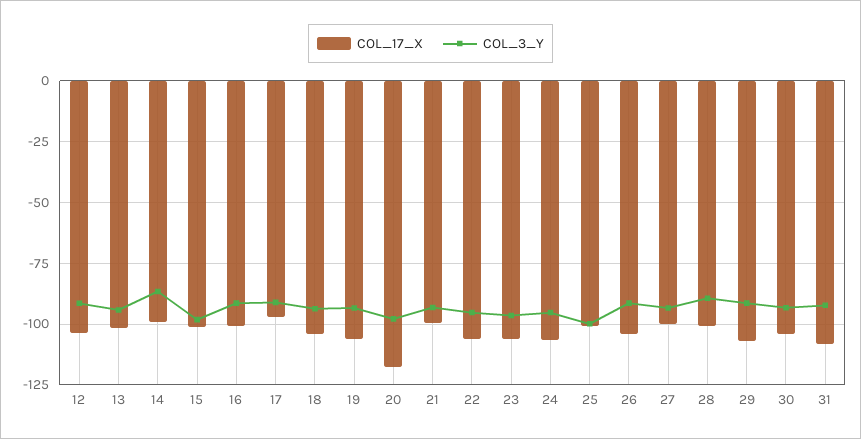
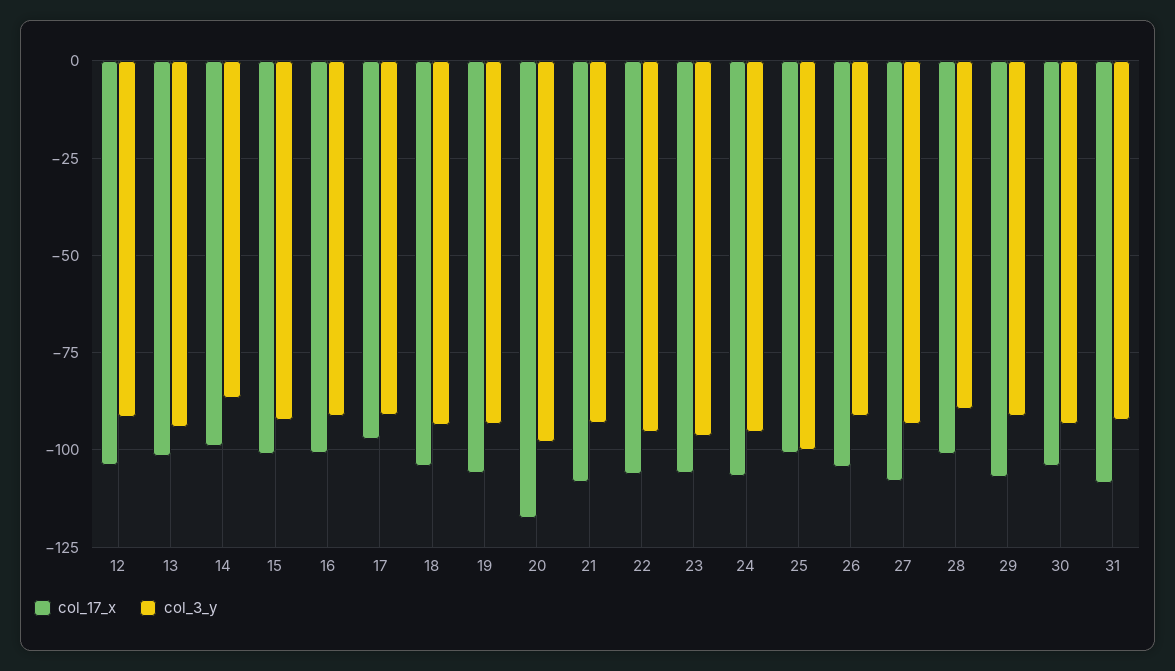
COL_3_Y, 15: -97.5 -> -92.5
COL_17_X, 21: -100 -> -107.5
COL_17_X, 27: -100 -> -107.5

